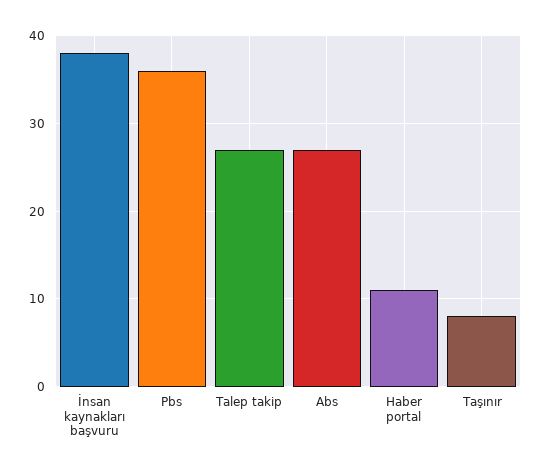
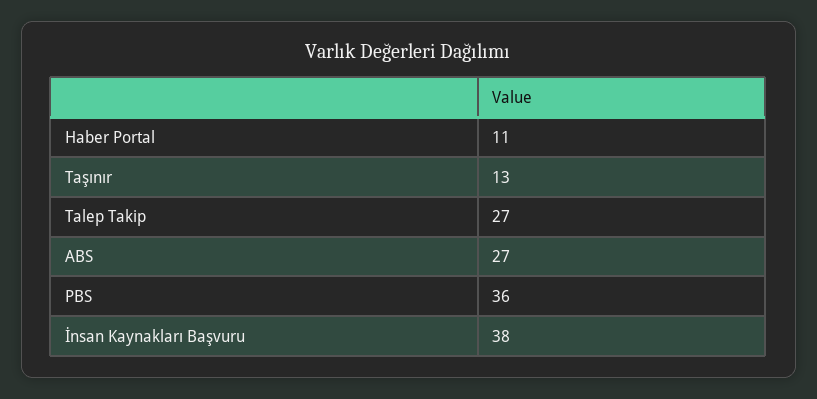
Taşınır: 8 -> 13

